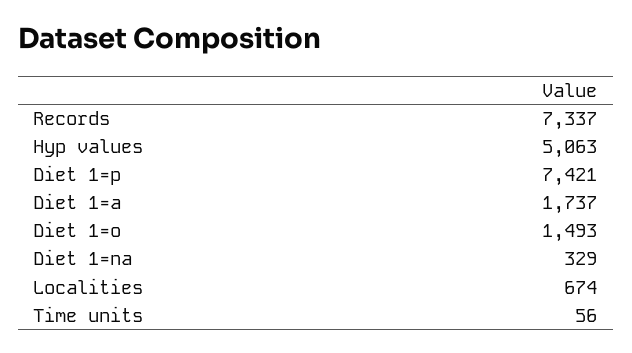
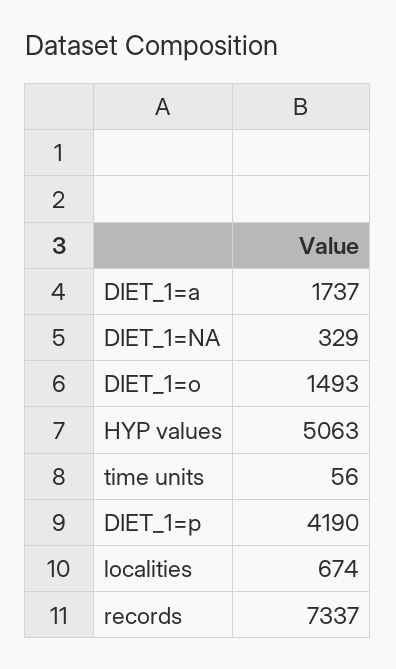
Diet 1=p: 7421 -> 4190

